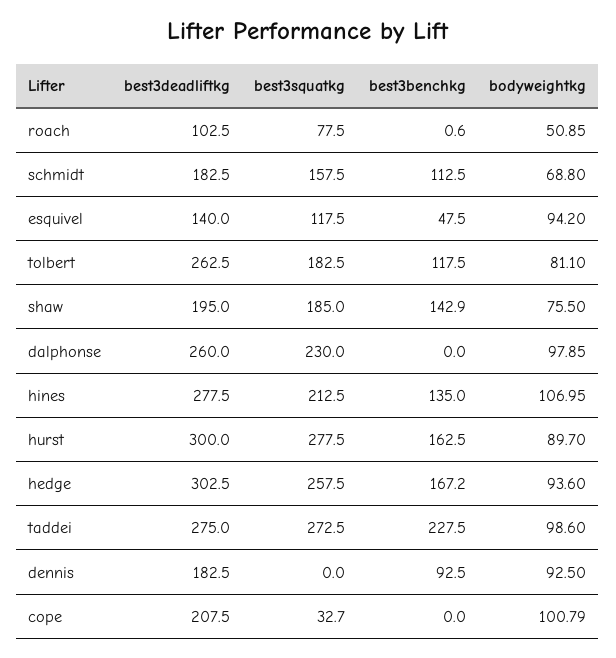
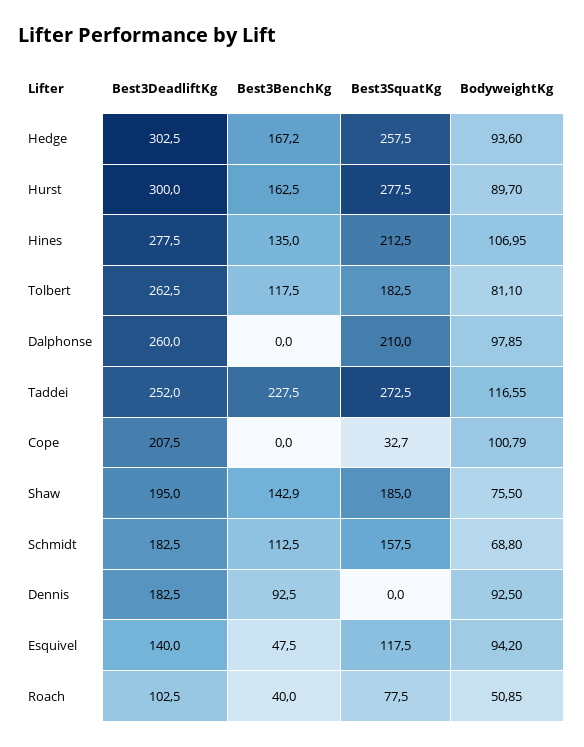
best3benchkg, roach: 0.6 -> 40
best3squatkg, dalphonse: 230 -> 210
best3deadliftkg, taddei: 275 -> 252
bodyweightkg, taddei: 98.6 -> 116.55

